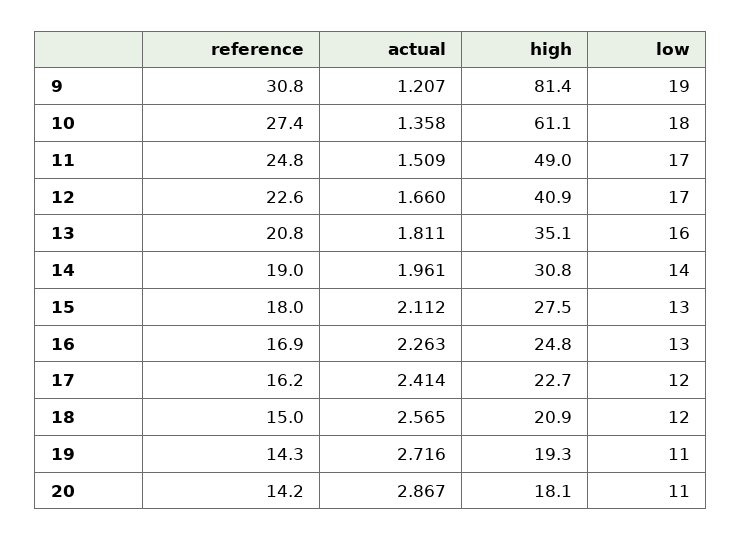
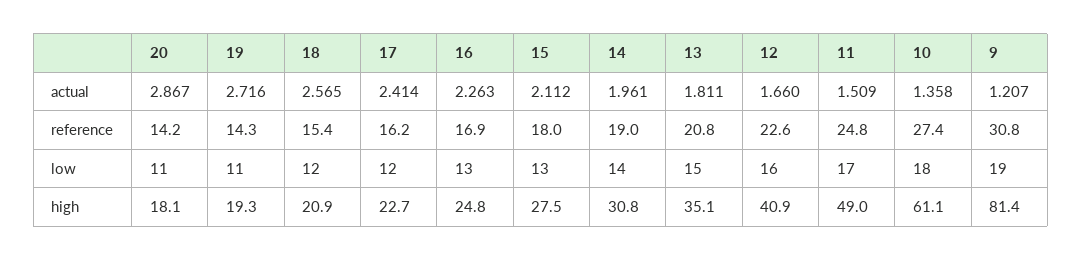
low, 12: 17 -> 16
low, 13: 16 -> 15
reference, 18: 15 -> 15.4

